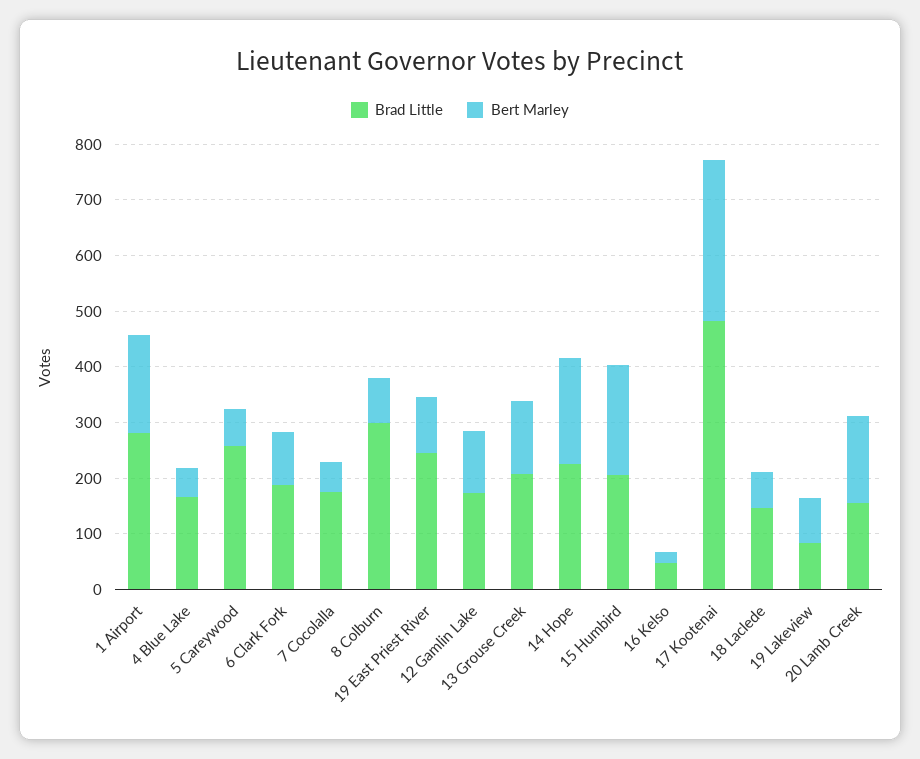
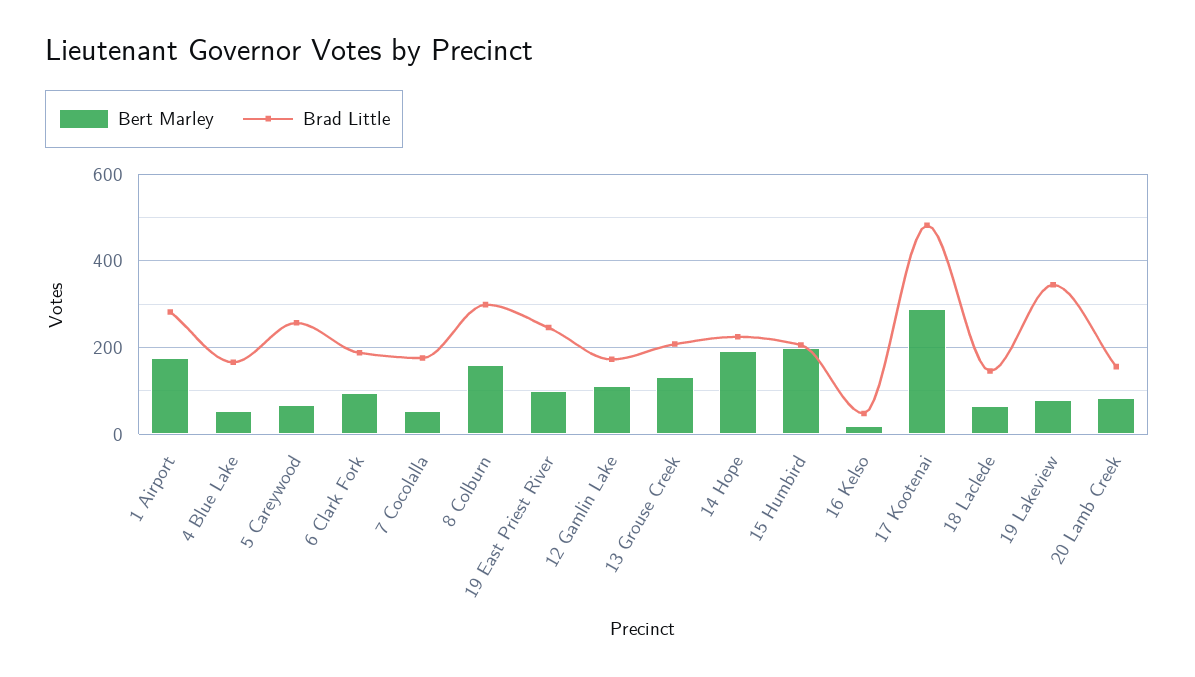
Bert Marley, 8 Colburn: 80 -> 160
Brad Little, 19 Lakeview: 80 -> 340
Bert Marley, 20 Lamb Creek: 160 -> 80

